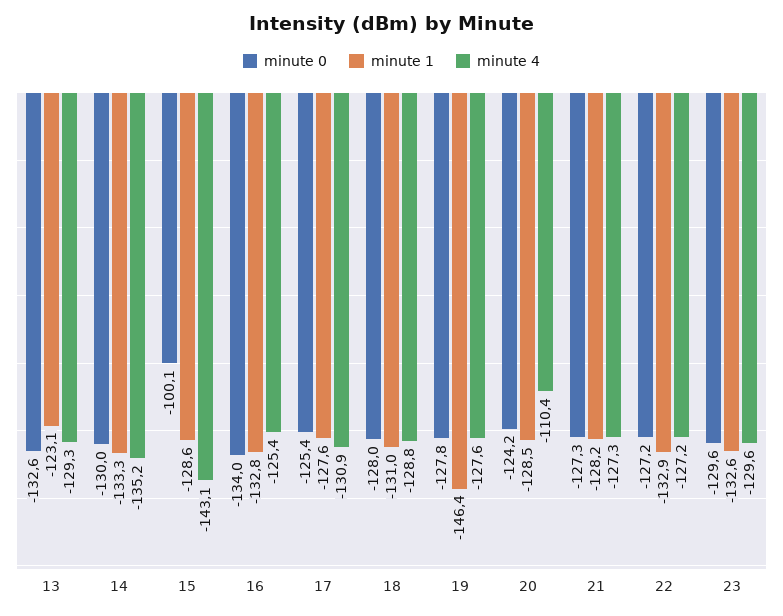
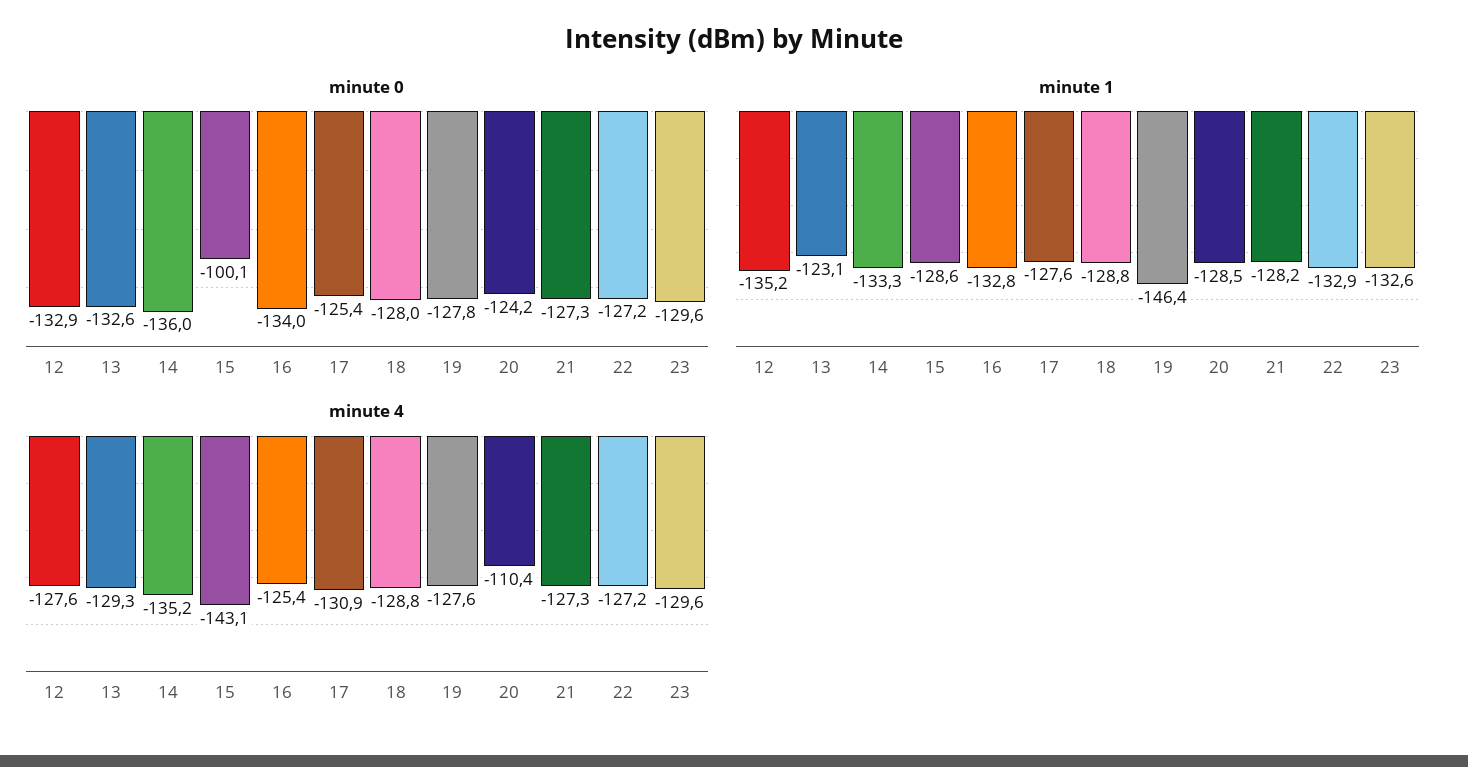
minute 0, 14: -130 -> -136
minute 1, 18: -131 -> -128.8
minute 0, 12: none -> -132.9
minute 1, 12: none -> -135.2
minute 4, 12: none -> -127.6

